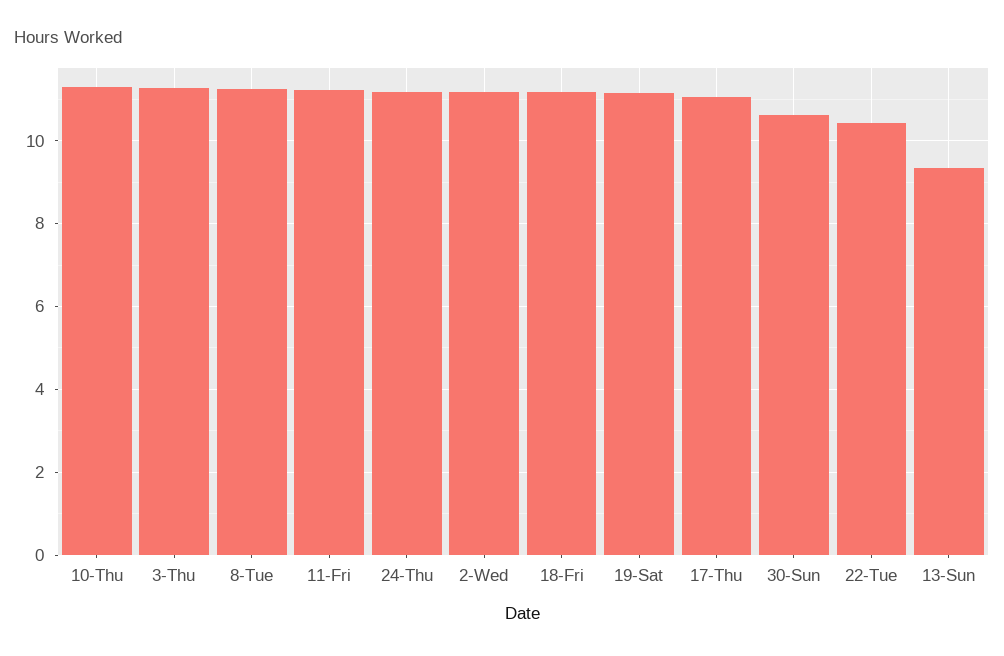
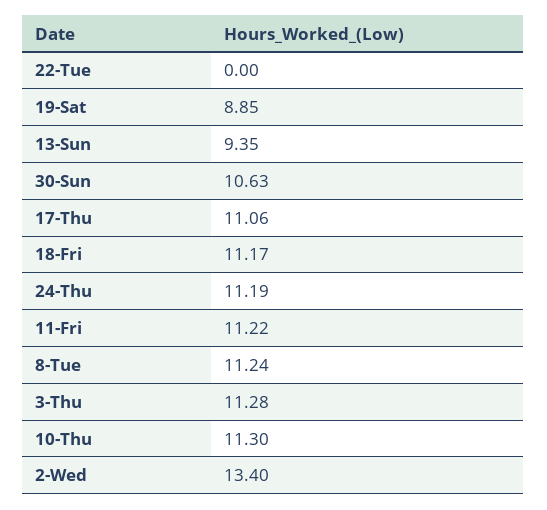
2-Wed: 11.2 -> 13.4
19-Sat: 11.2 -> 8.85
22-Tue: 10.4 -> 0

